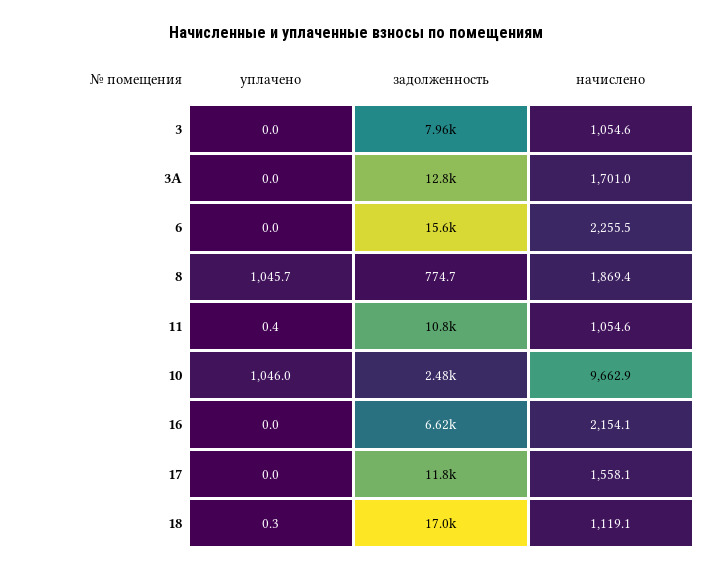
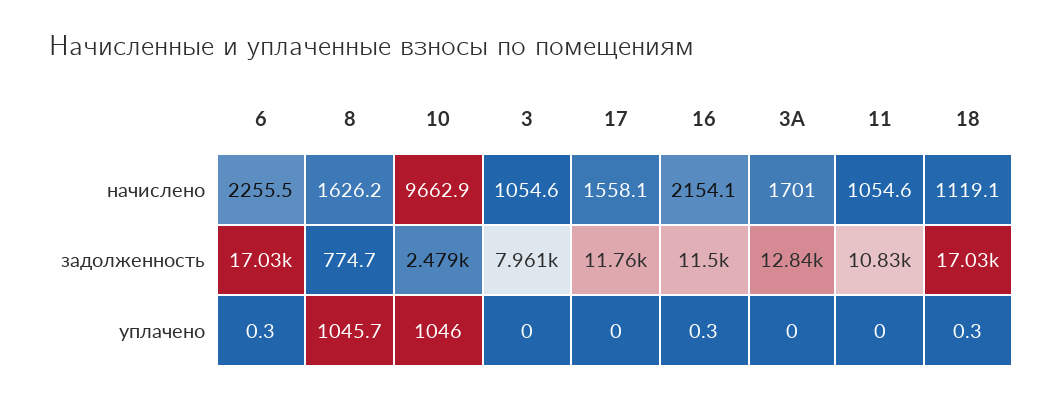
уплачено, 6: 0 -> 0.3
задолженность, 6: 15600 -> 17030
начислено, 8: 1869.4 -> 1626.2
уплачено, 11: 0.4 -> 0
уплачено, 16: 0 -> 0.3
задолженность, 16: 6620 -> 11500

